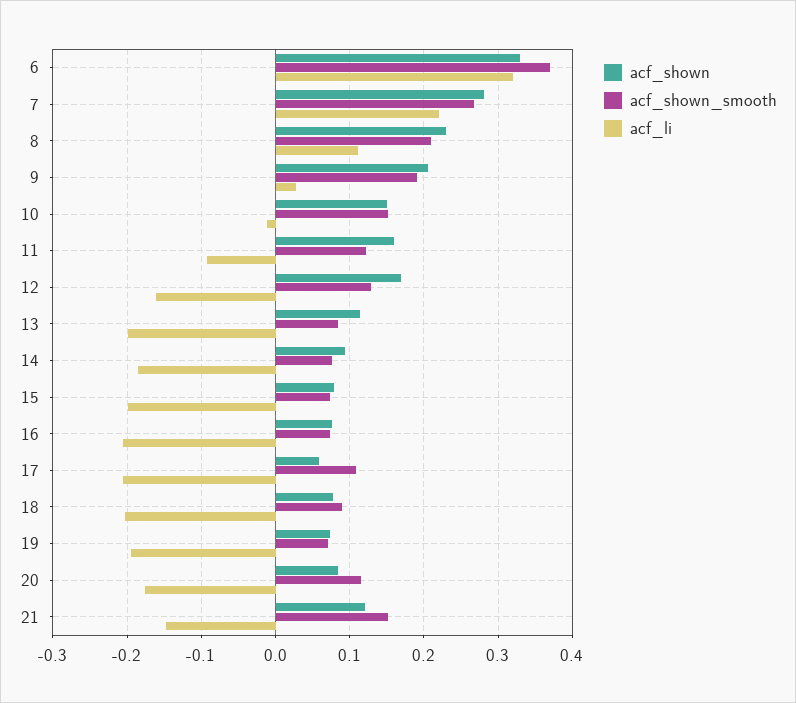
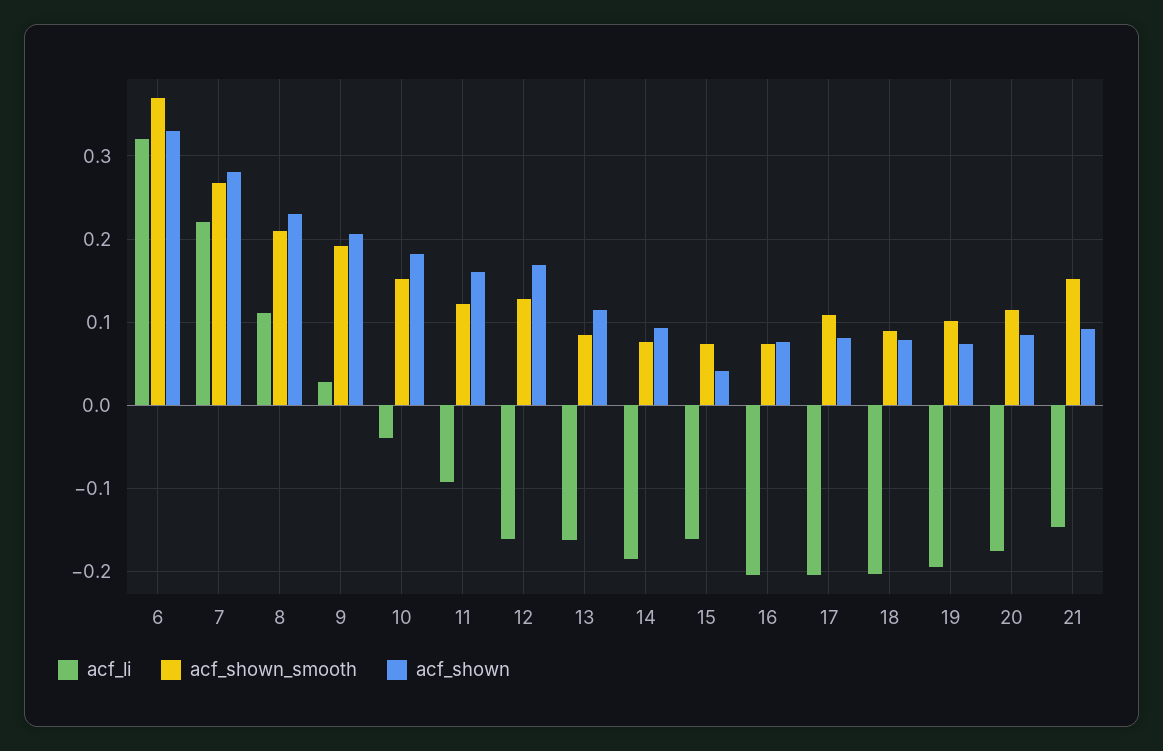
acf_shown, 10: 0.15 -> 0.18
acf_li, 10: -0.01 -> -0.04
acf_li, 13: -0.2 -> -0.16
acf_shown, 15: 0.08 -> 0.04
acf_li, 15: -0.2 -> -0.16
acf_shown, 17: 0.06 -> 0.08
acf_shown_smooth, 19: 0.07 -> 0.1
acf_shown, 21: 0.12 -> 0.09

